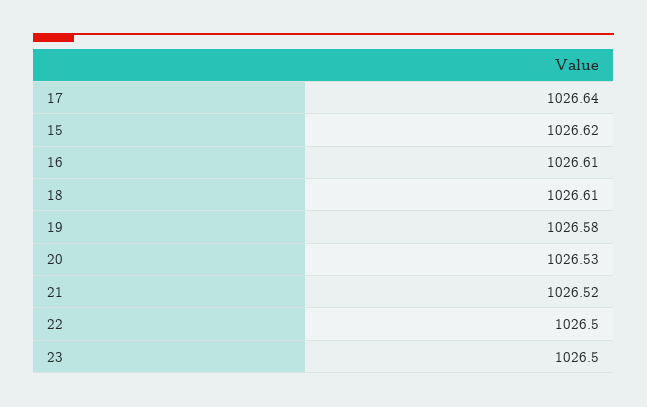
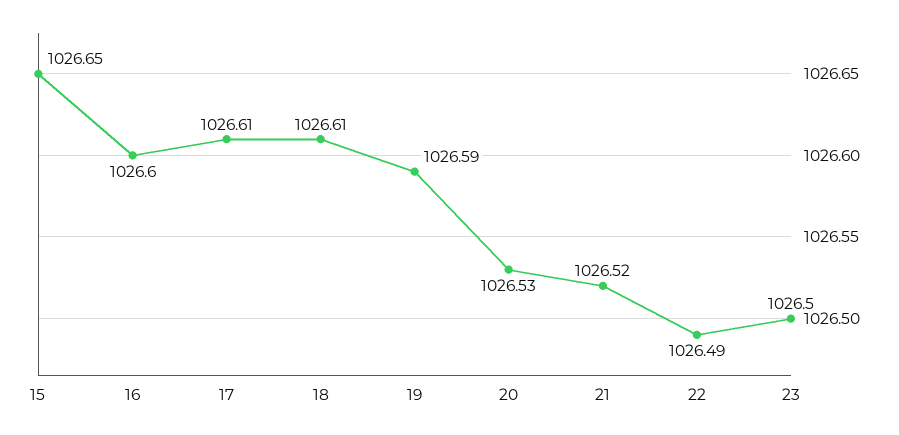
17: 1026.64 -> 1026.61
15: 1026.62 -> 1026.65
16: 1026.61 -> 1026.6
19: 1026.58 -> 1026.59
22: 1026.5 -> 1026.49

